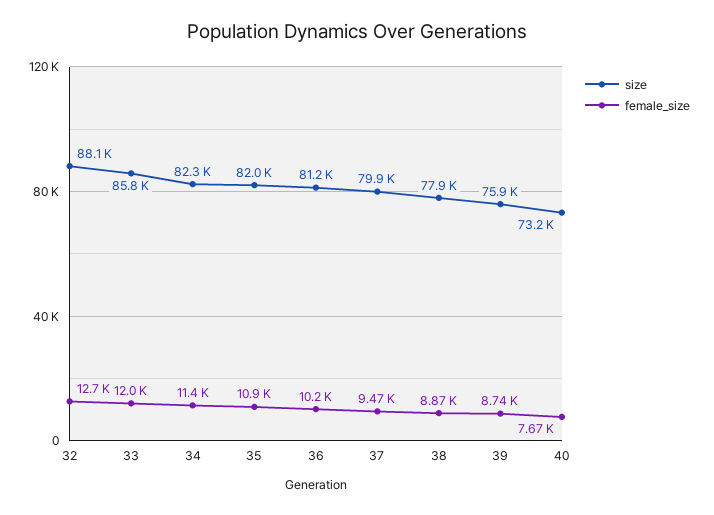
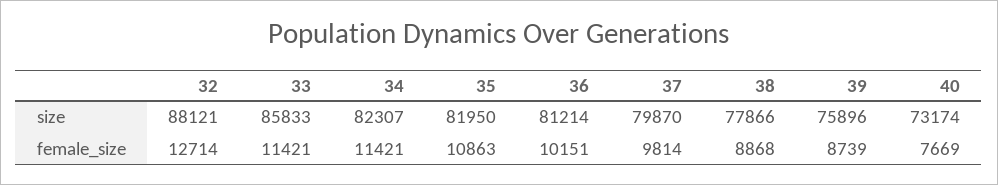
female_size, 33: 12000 -> 11421
female_size, 37: 9470 -> 9814

